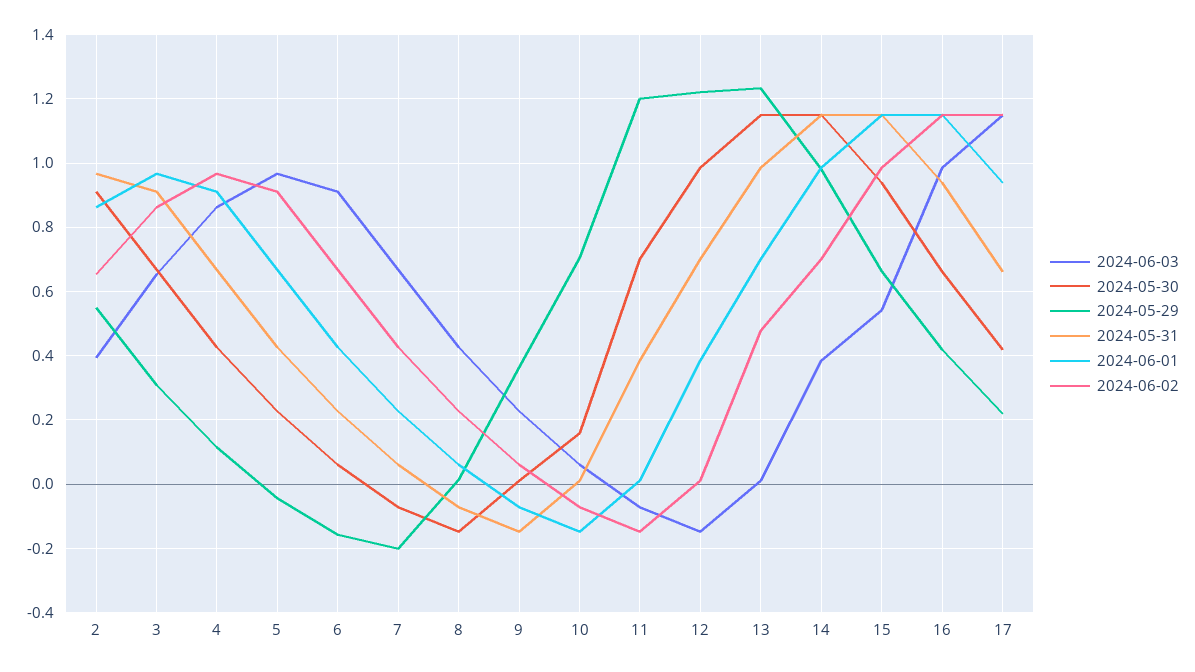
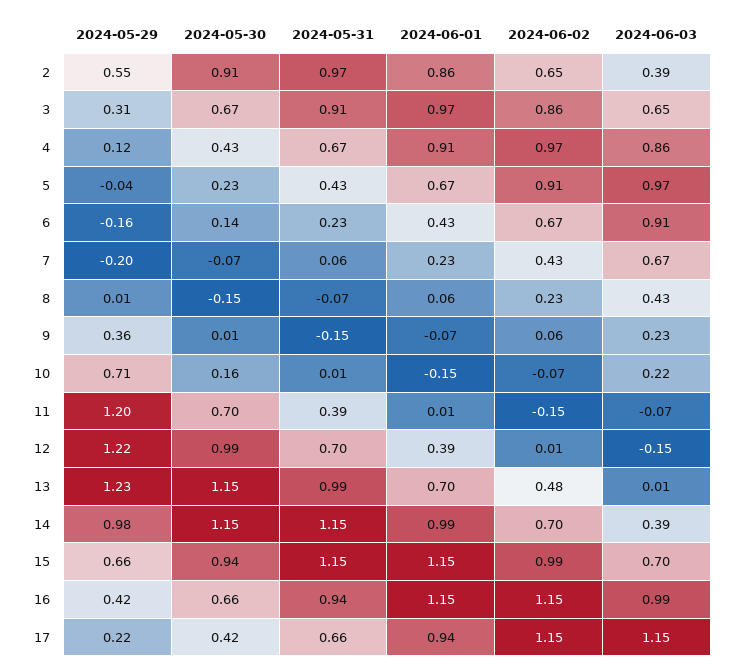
2024-05-30, 6: 0.06 -> 0.14
2024-06-03, 10: 0.06 -> 0.22
2024-06-03, 15: 0.54 -> 0.7

